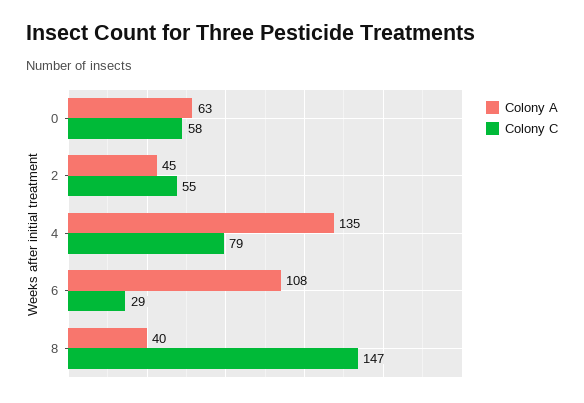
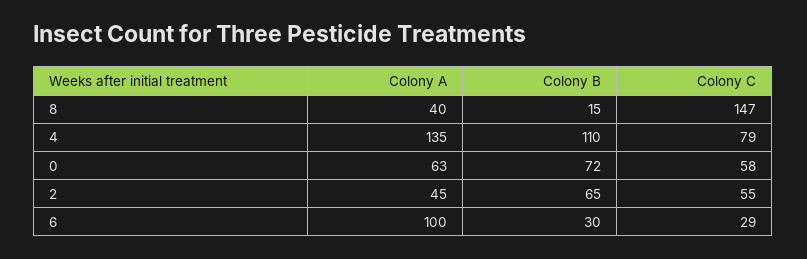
Colony A, 6: 108 -> 100
Colony B, 8: none -> 15
Colony B, 4: none -> 110
Colony B, 0: none -> 72
Colony B, 2: none -> 65
Colony B, 6: none -> 30

